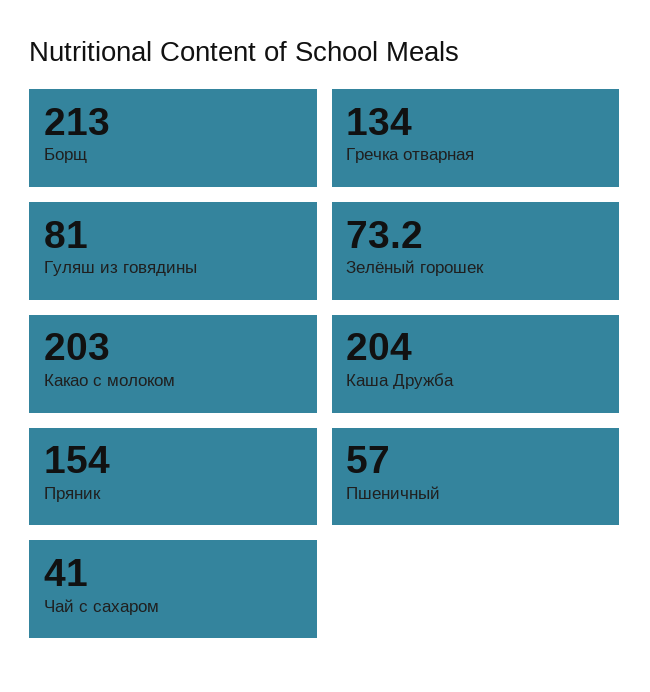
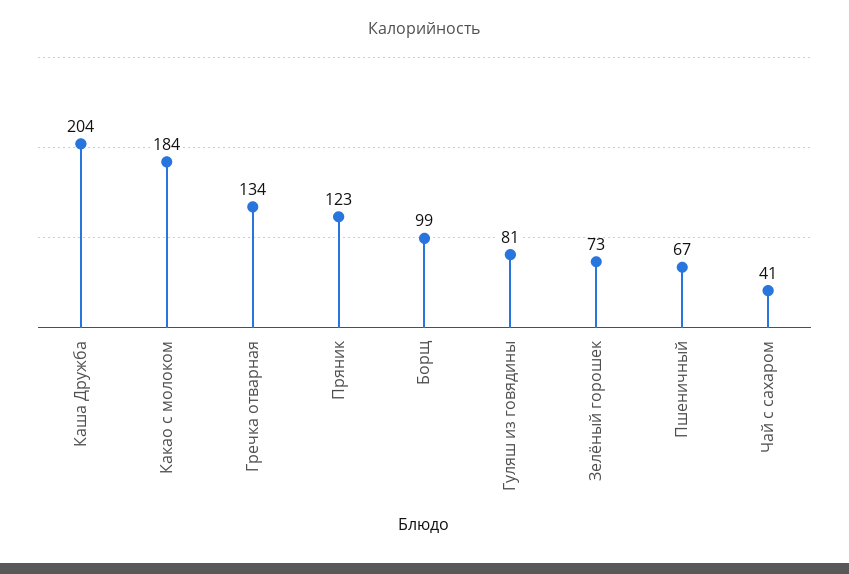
Борщ: 213 -> 99
Какао с молоком: 203 -> 184
Пряник: 154 -> 123
Пшеничный: 57 -> 67

